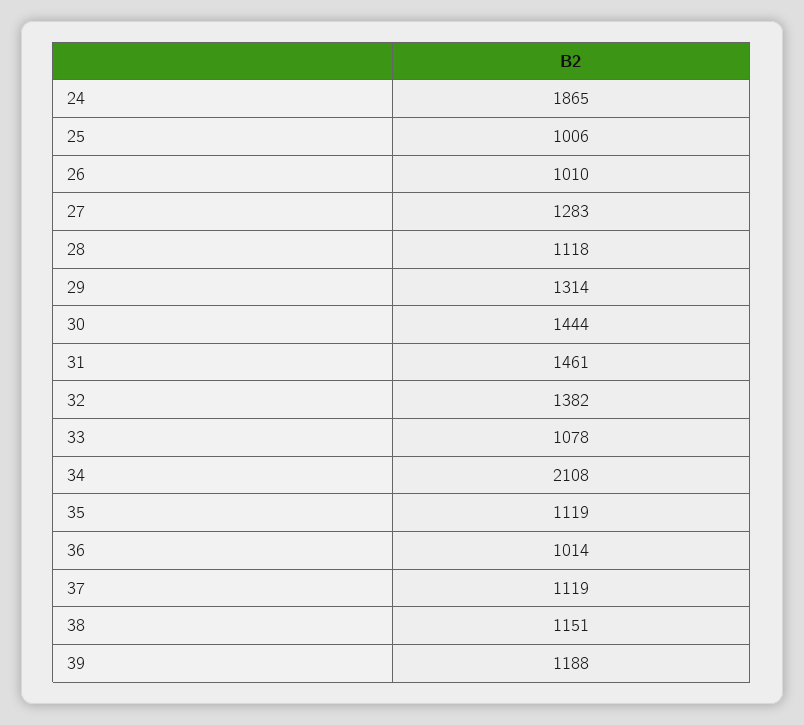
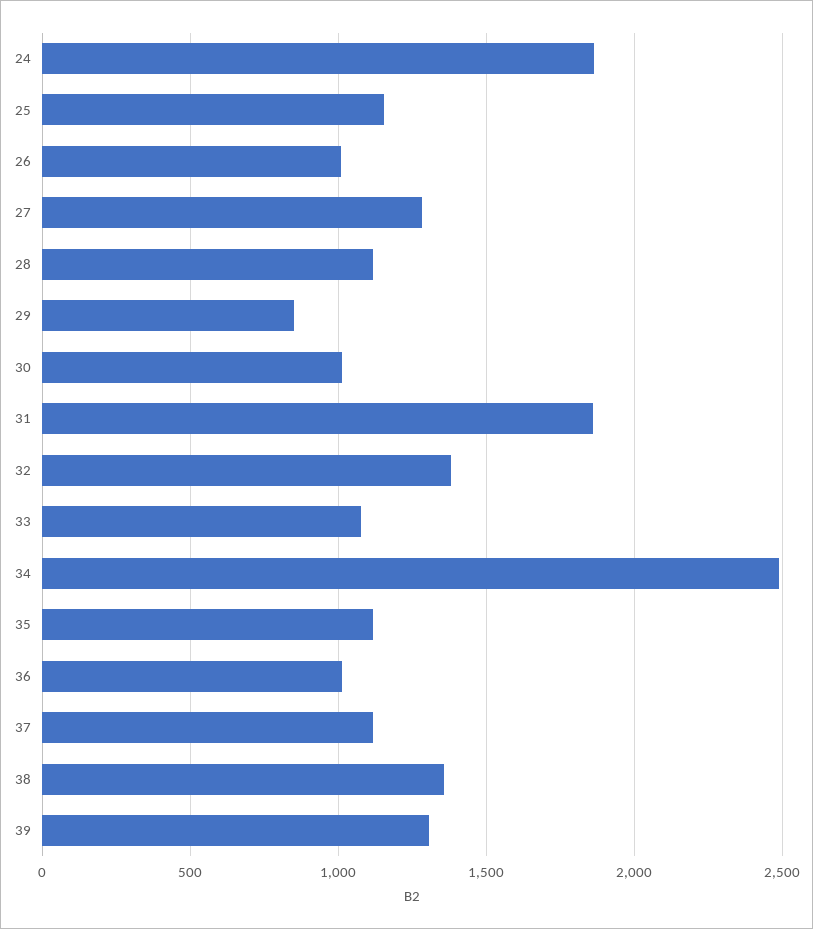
25: 1006 -> 1150
29: 1314 -> 850
30: 1444 -> 1000
31: 1461 -> 1850
34: 2108 -> 2500
38: 1151 -> 1350
39: 1188 -> 1300

